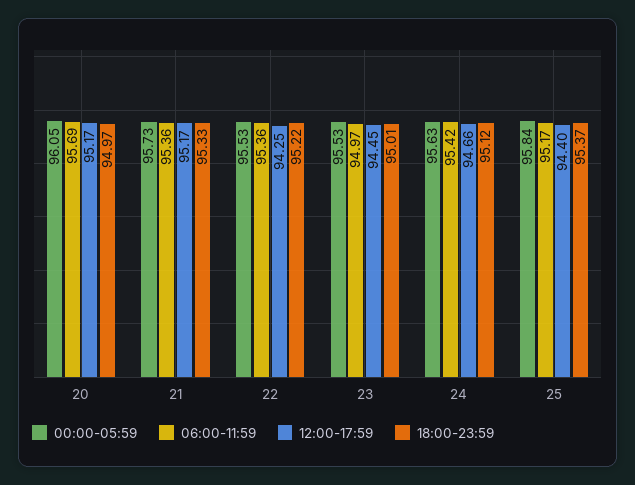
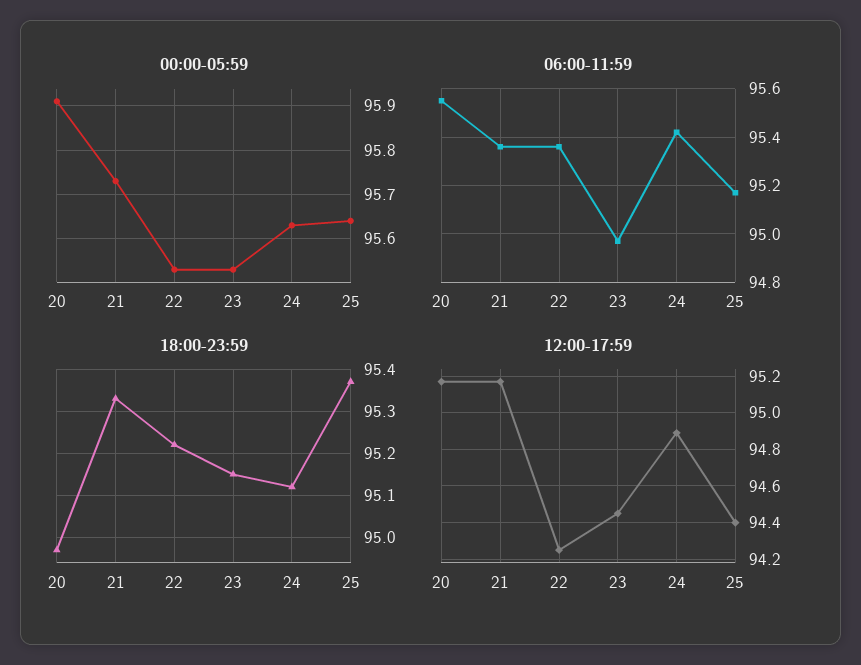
00:00-05:59, 20: 96.05 -> 95.9
06:00-11:59, 20: 95.69 -> 95.55
18:00-23:59, 23: 95.01 -> 95.15
12:00-17:59, 24: 94.66 -> 94.9
00:00-05:59, 25: 95.84 -> 95.65

